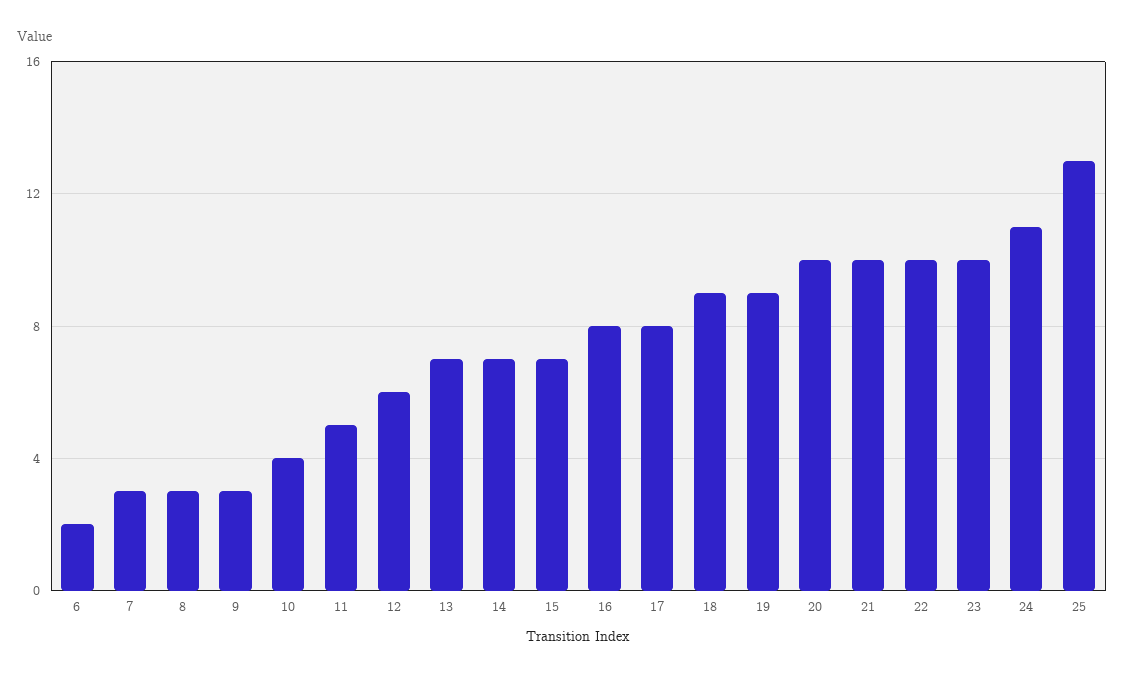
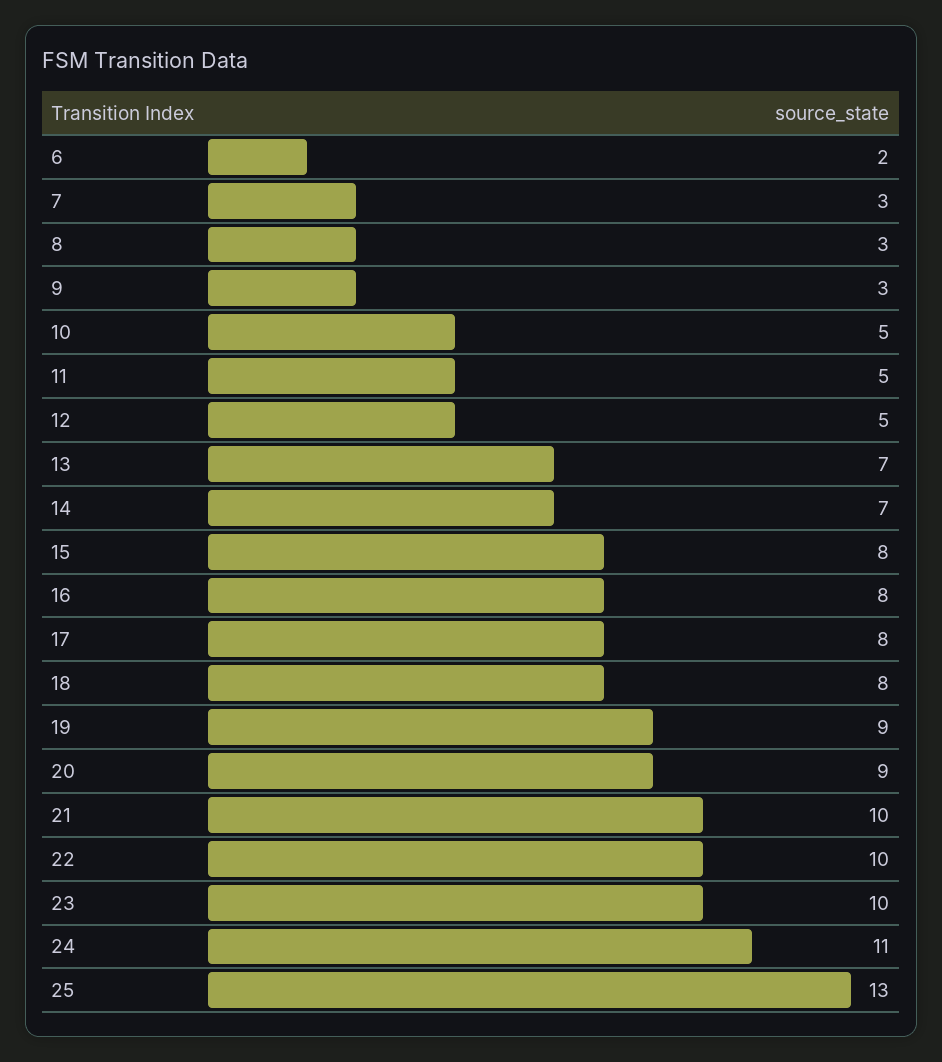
10: 4 -> 5
12: 6 -> 5
15: 7 -> 8
18: 9 -> 8
20: 10 -> 9

